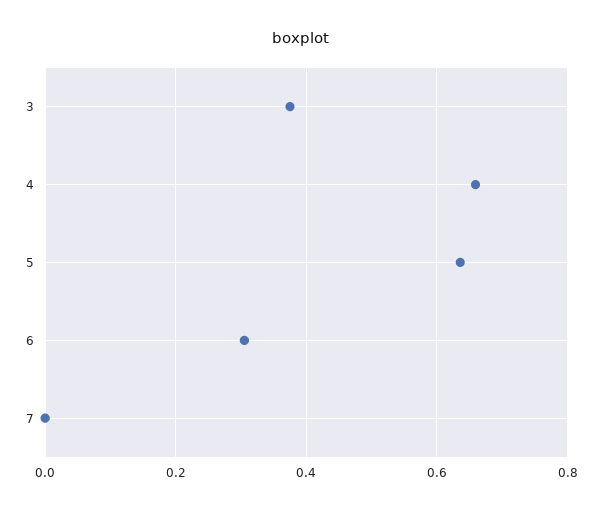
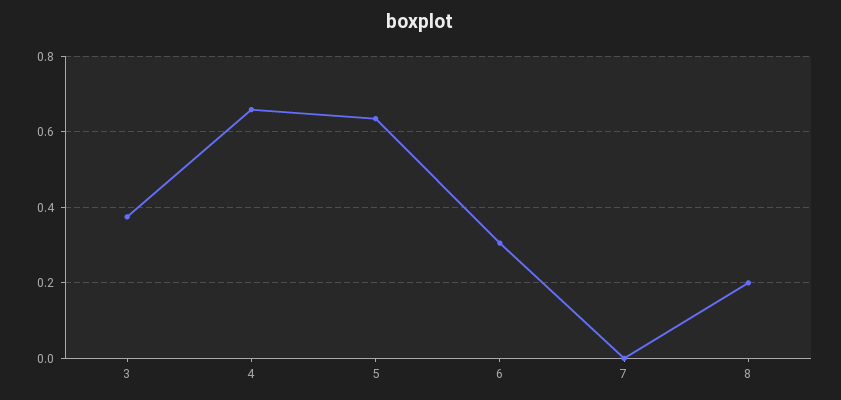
8: none -> 0.2

